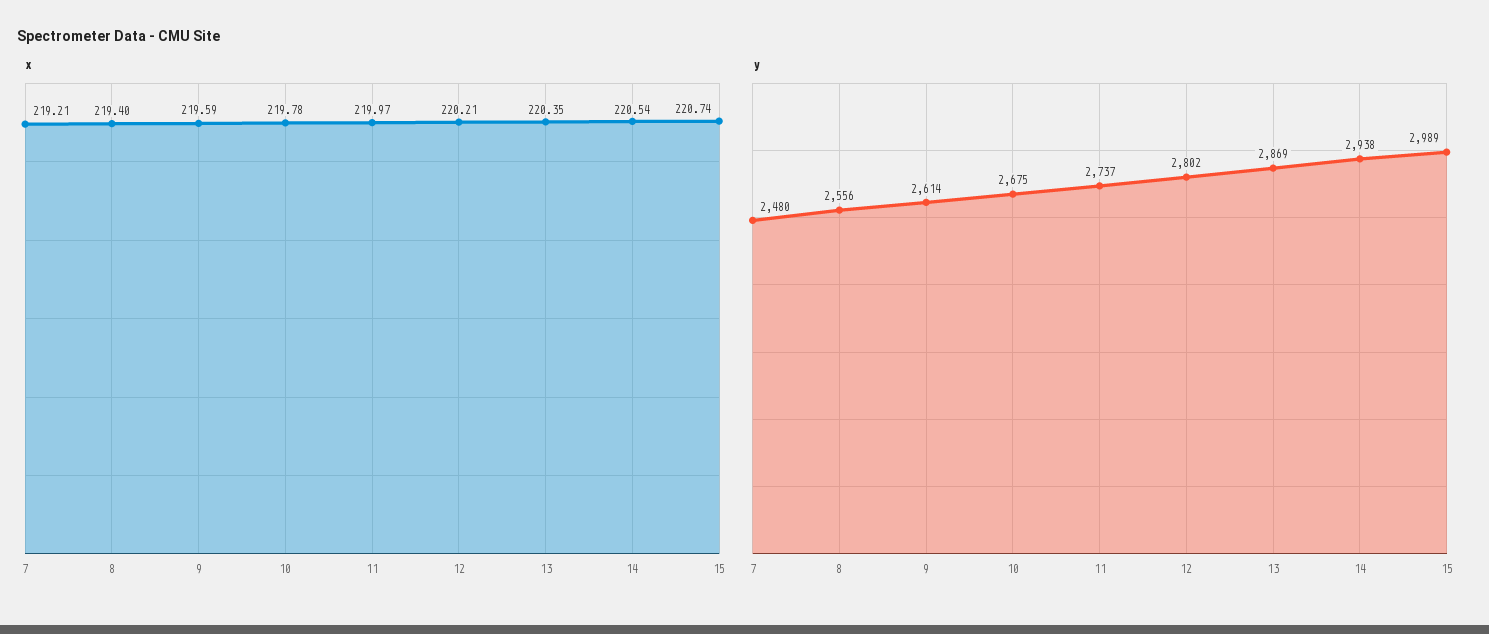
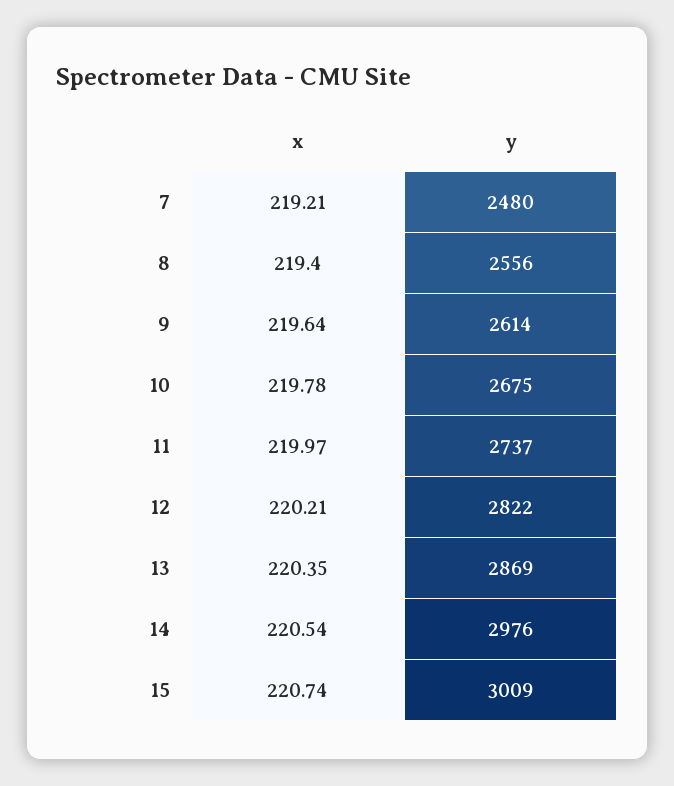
x, 9: 219.59 -> 219.64
y, 12: 2802 -> 2822
y, 14: 2938 -> 2976
y, 15: 2989 -> 3009

